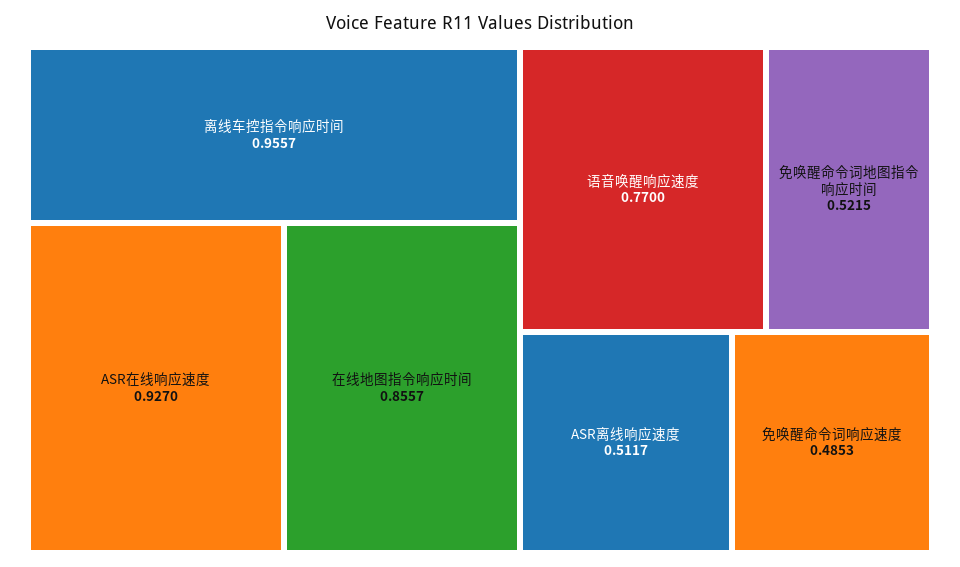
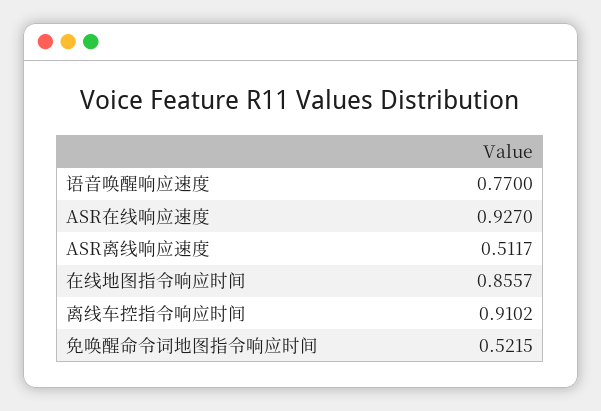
离线车控指令响应时间: 0.9557 -> 0.9102
免唤醒命令词响应速度: 0.4853 -> none

